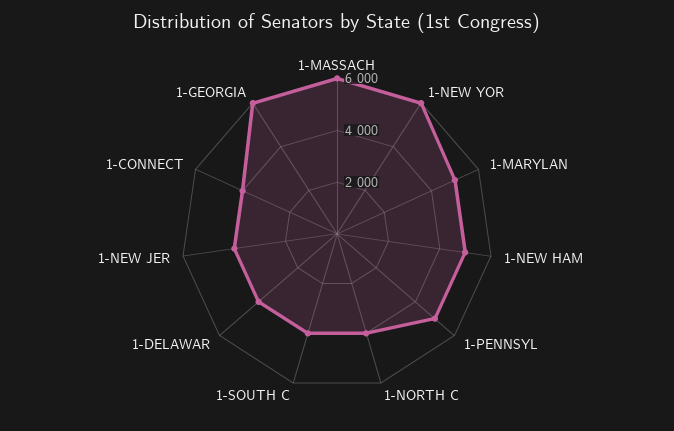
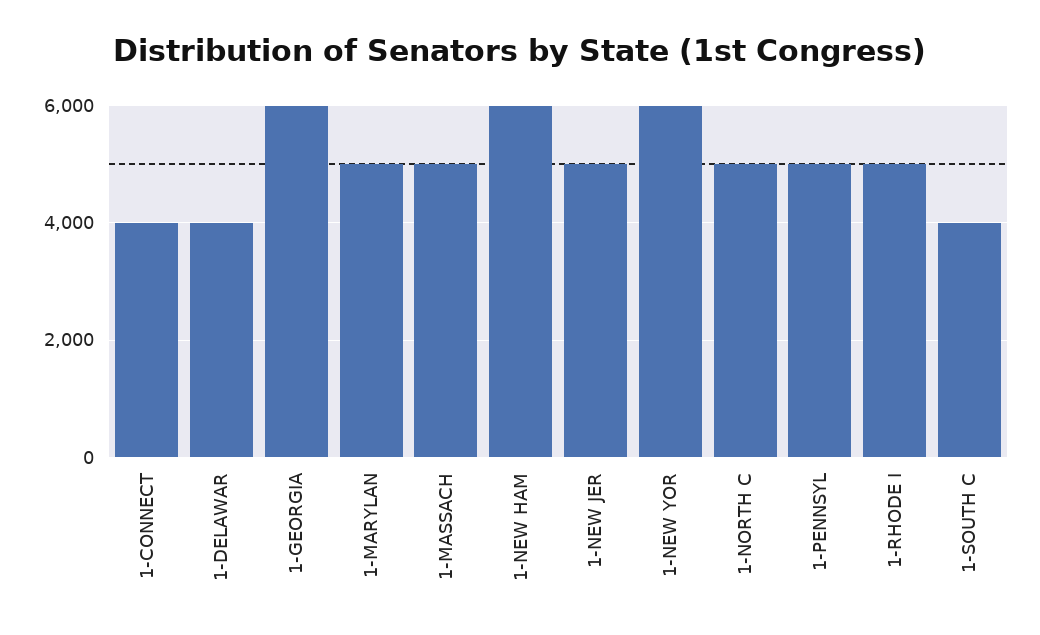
1-MASSACH: 6000 -> 5000
1-NEW HAM: 5000 -> 6000
1-NORTH C: 4000 -> 5000
1-NEW JER: 4000 -> 5000
1-RHODE I: none -> 5000

